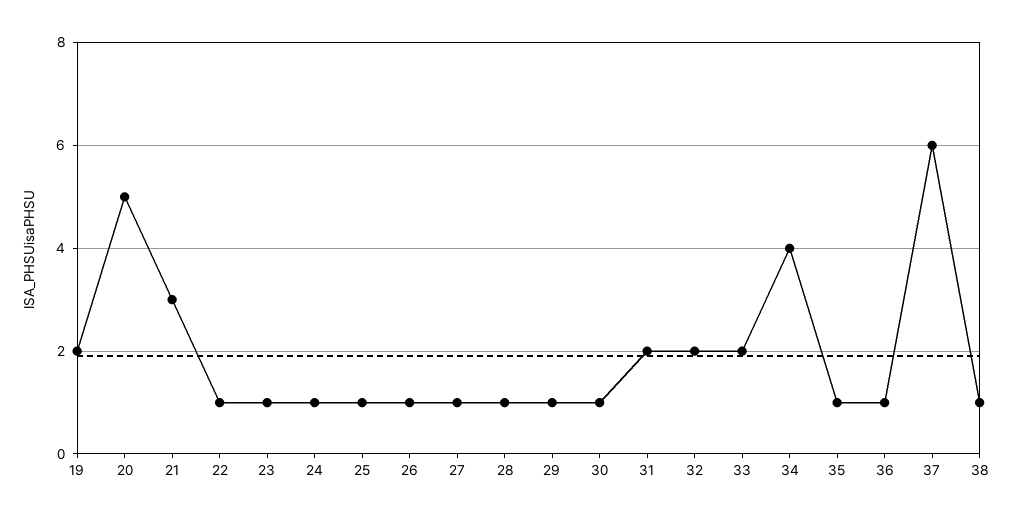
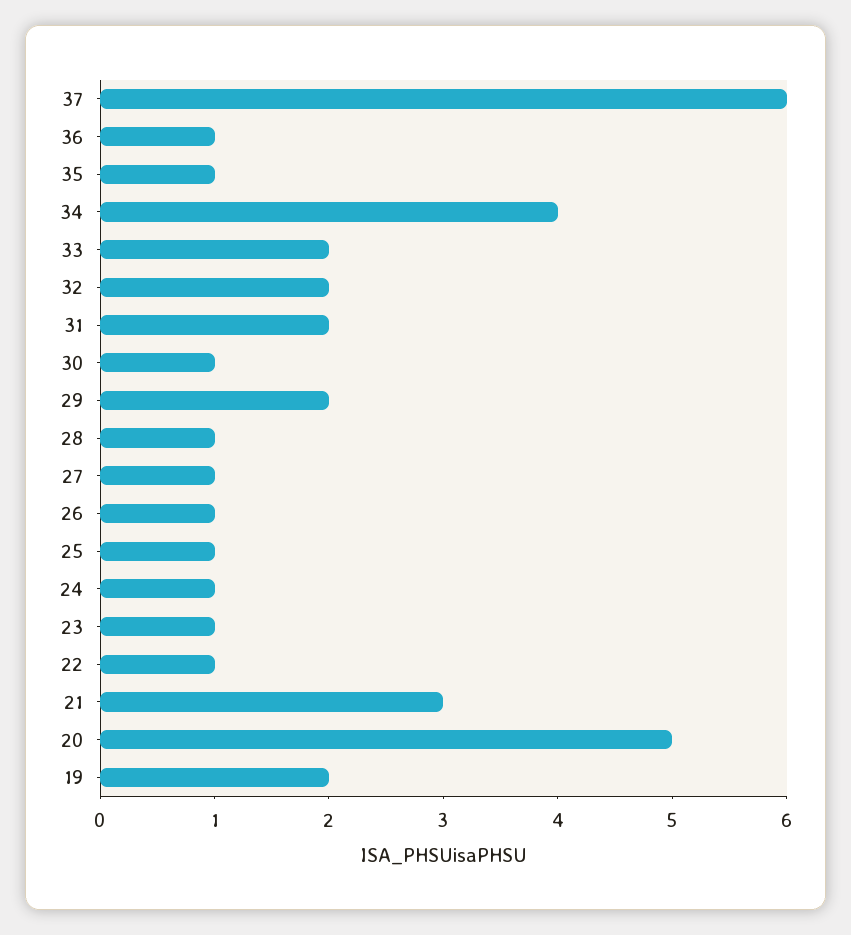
29: 1 -> 2
38: 1 -> none

